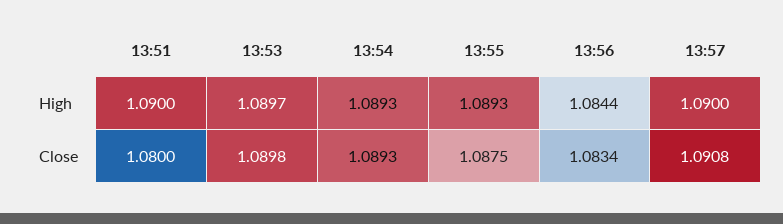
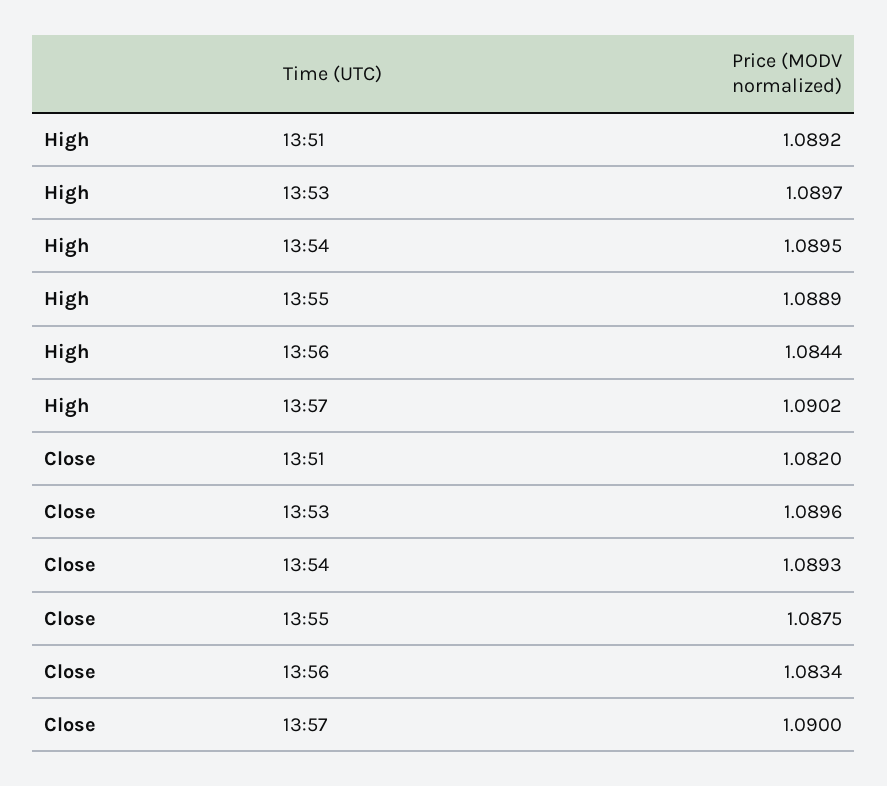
13:51, High: 1.09 -> 1.0892
13:54, High: 1.0893 -> 1.0895
13:55, High: 1.0893 -> 1.0889
13:57, High: 1.09 -> 1.0902
13:51, Close: 1.08 -> 1.082
13:53, Close: 1.0898 -> 1.0896
13:57, Close: 1.0908 -> 1.09

